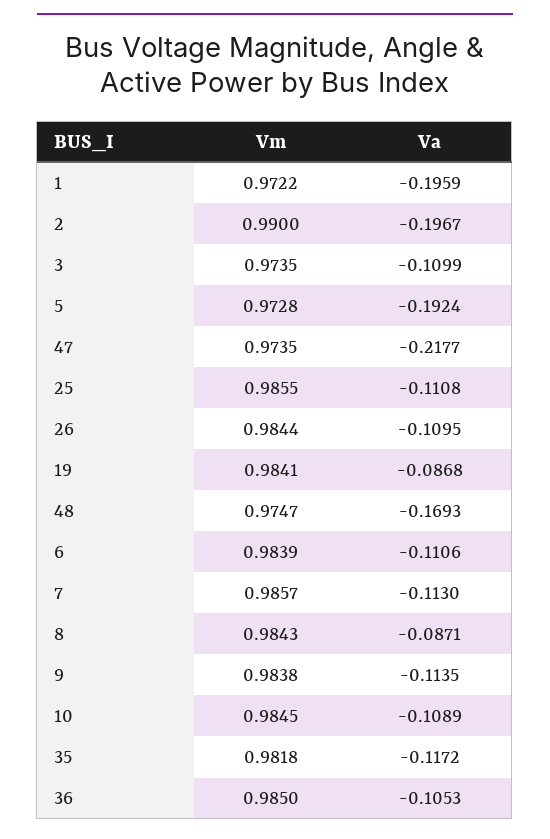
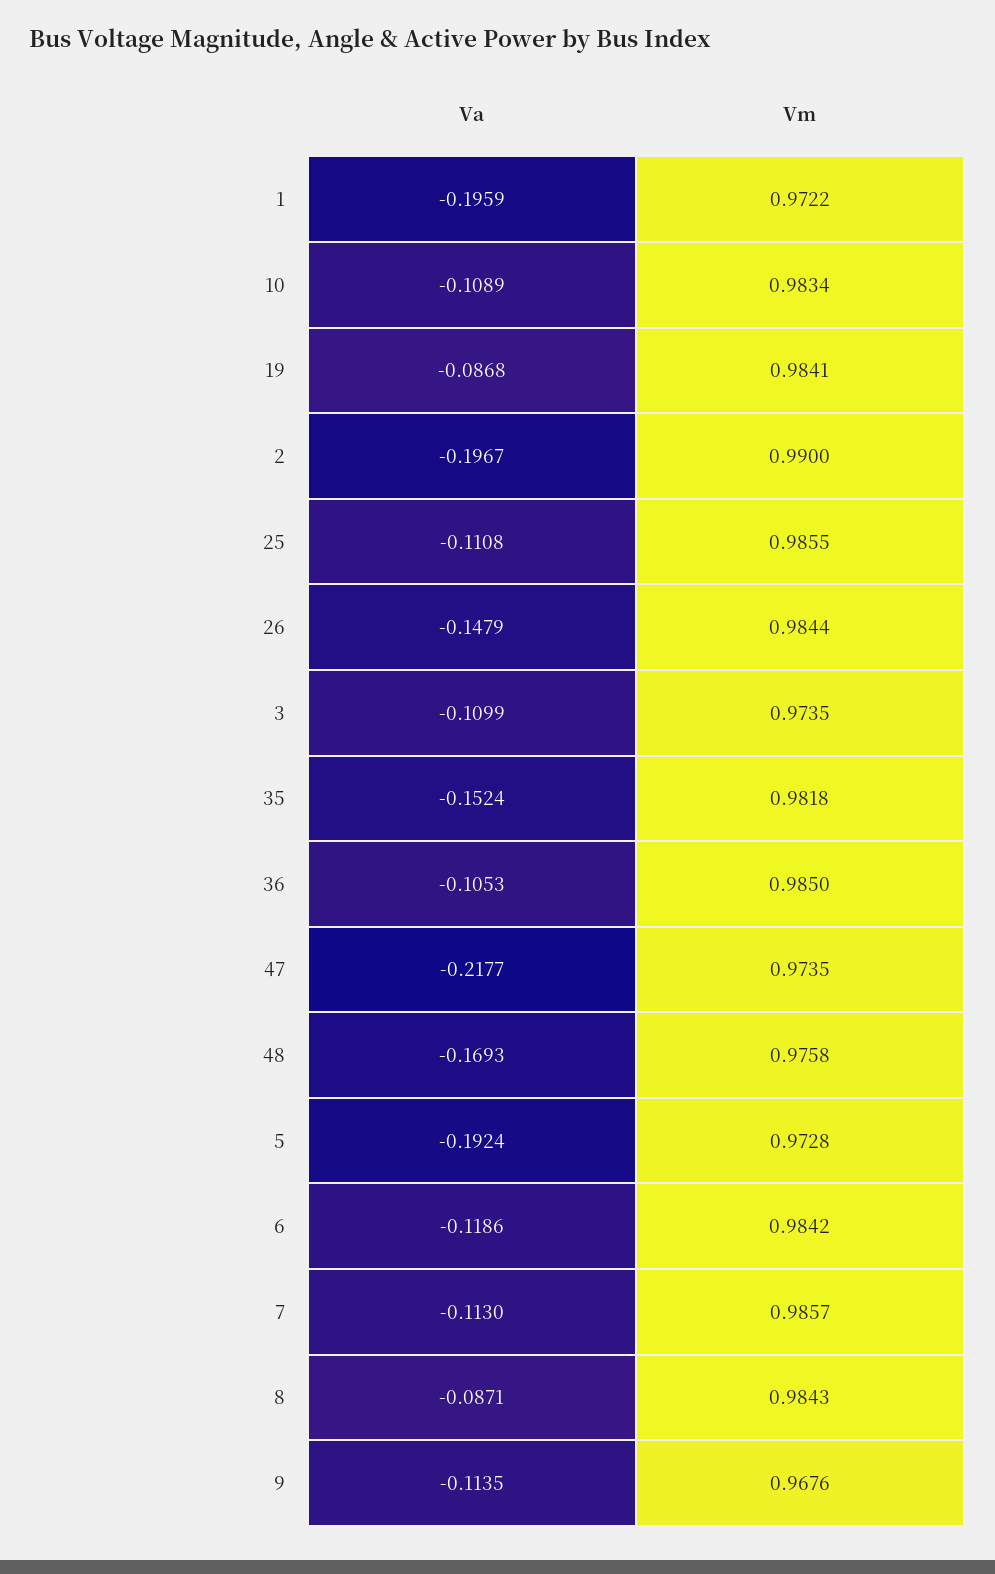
Va, 26: -0.1095 -> -0.1479
Vm, 48: 0.9747 -> 0.9758
Vm, 6: 0.9839 -> 0.9842
Va, 6: -0.1106 -> -0.1186
Vm, 9: 0.9838 -> 0.9676
Vm, 10: 0.9845 -> 0.9834
Va, 35: -0.1172 -> -0.1524

